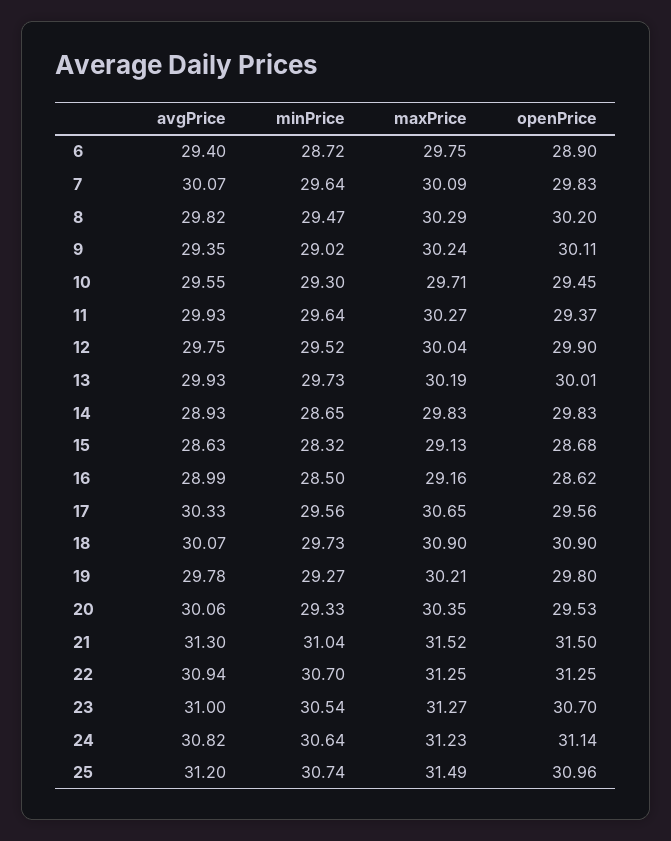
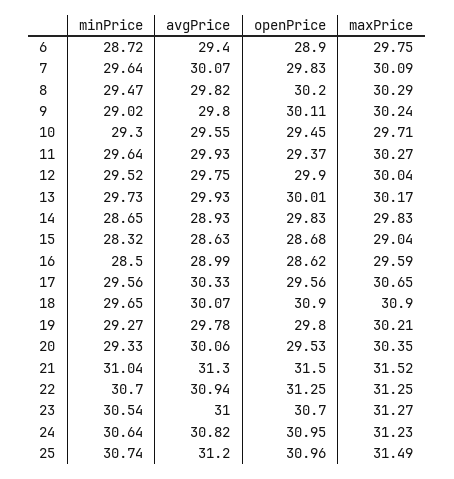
avgPrice, 9: 29.35 -> 29.8
maxPrice, 13: 30.19 -> 30.17
maxPrice, 15: 29.13 -> 29.04
maxPrice, 16: 29.16 -> 29.59
minPrice, 18: 29.73 -> 29.65
openPrice, 24: 31.14 -> 30.95

